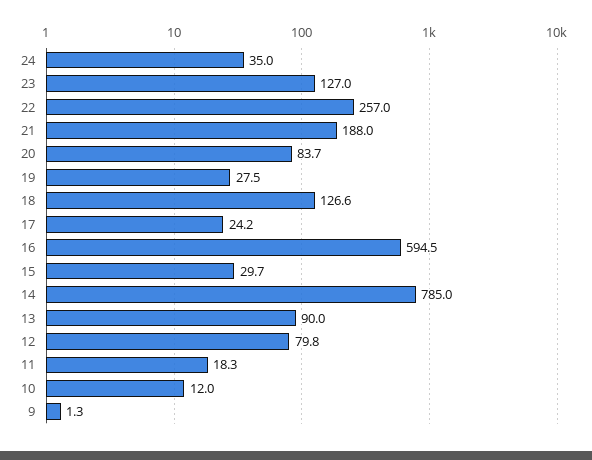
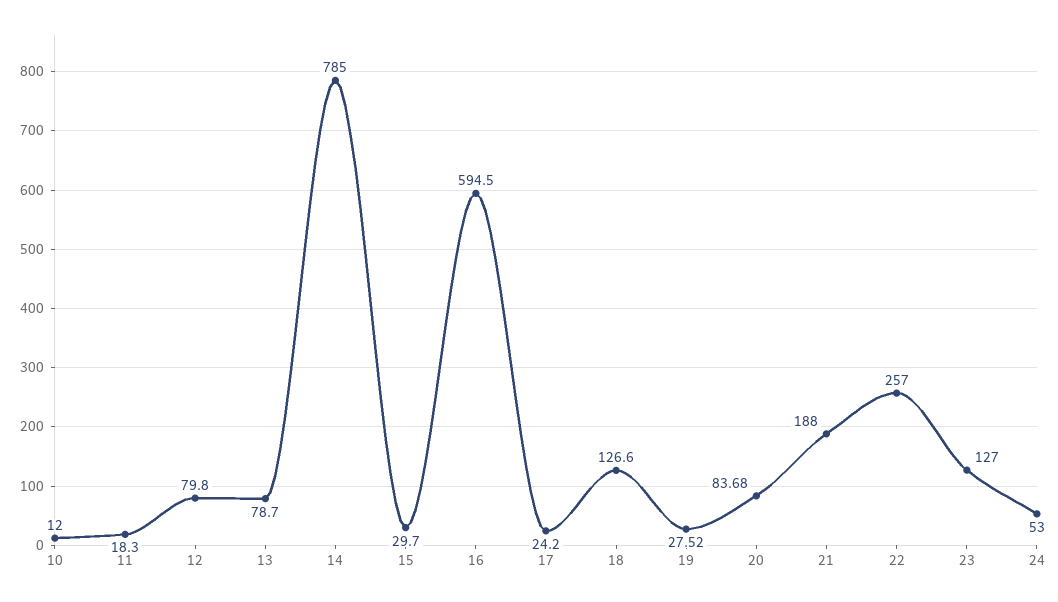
24: 35 -> 53
13: 90 -> 78.7
9: 1.3 -> none

